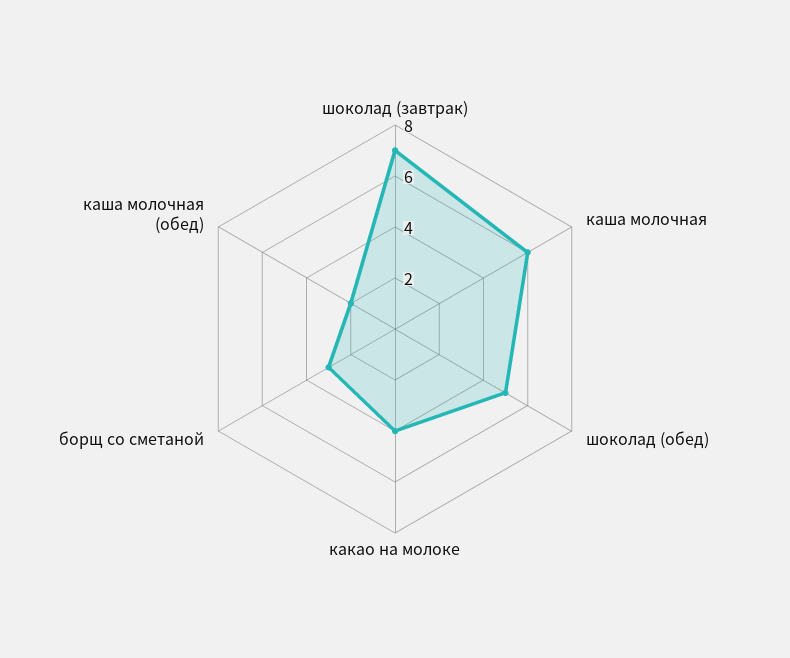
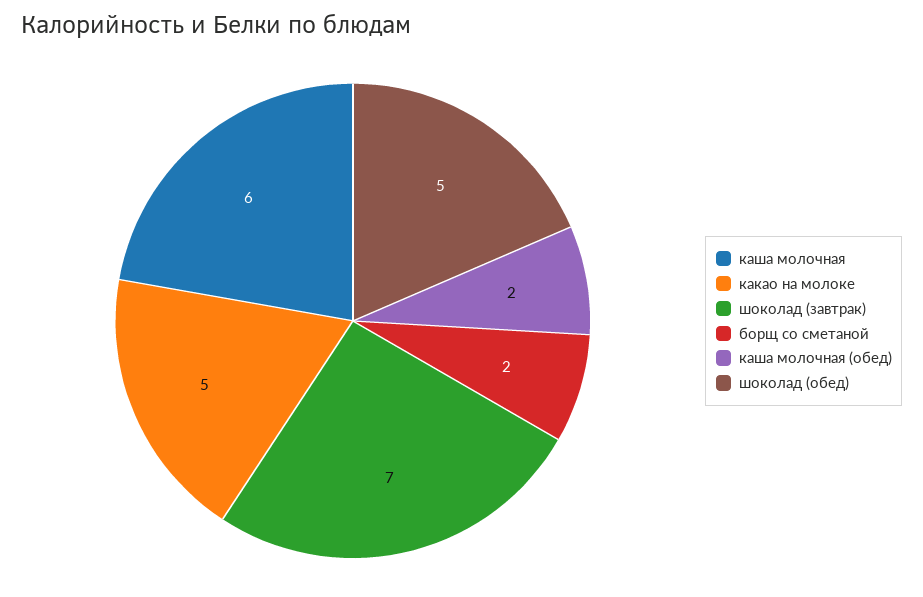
какао на молоке: 4 -> 5
борщ со сметаной: 3 -> 2

